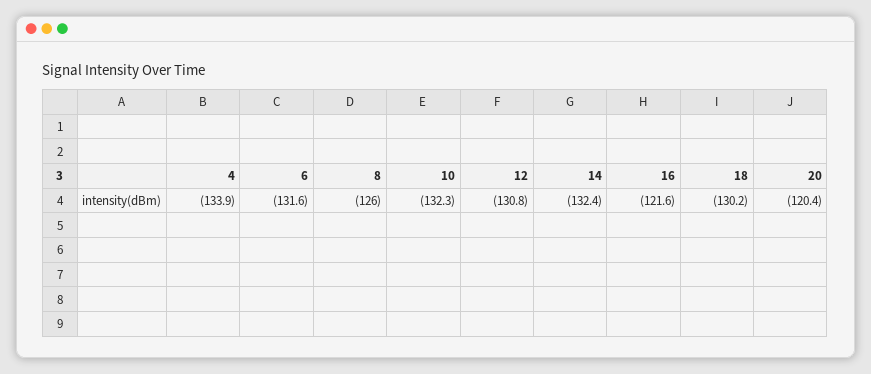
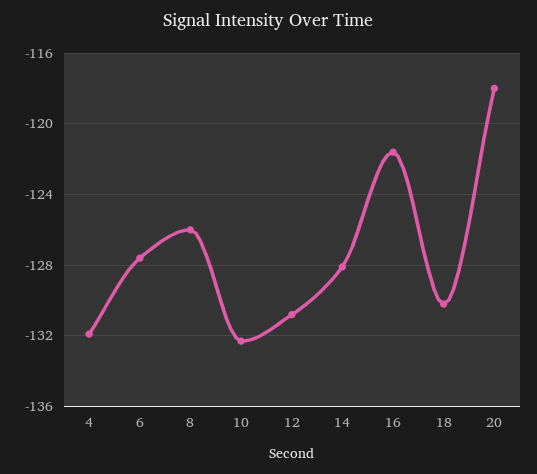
4: -133.9 -> -132
6: -131.6 -> -127.5
14: -132.4 -> -128
20: -120.4 -> -118

